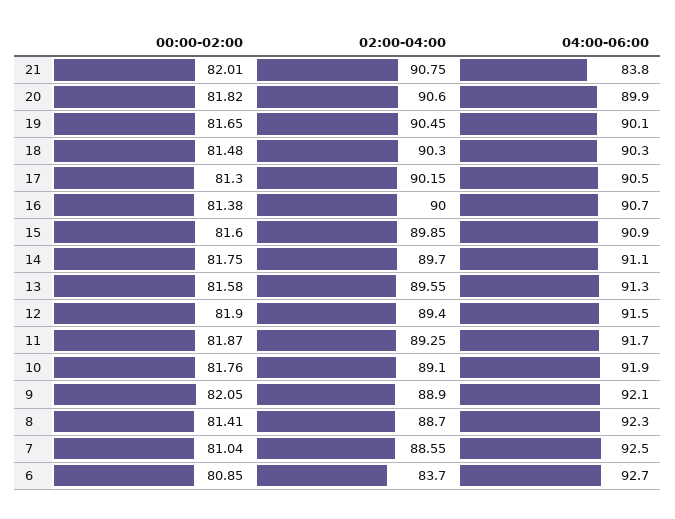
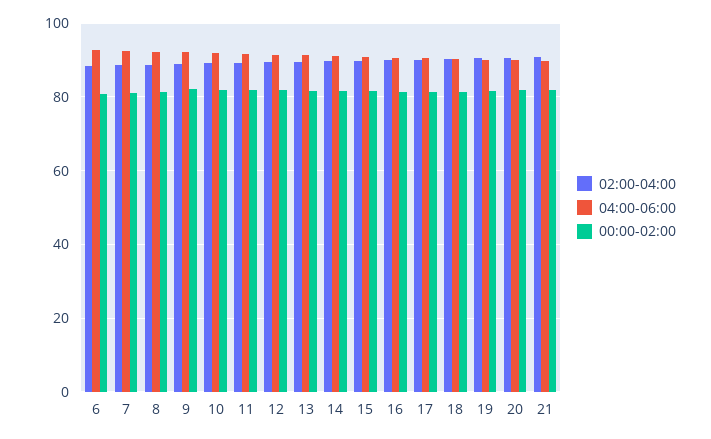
04:00-06:00, 21: 83.8 -> 90
02:00-04:00, 6: 83.7 -> 88

